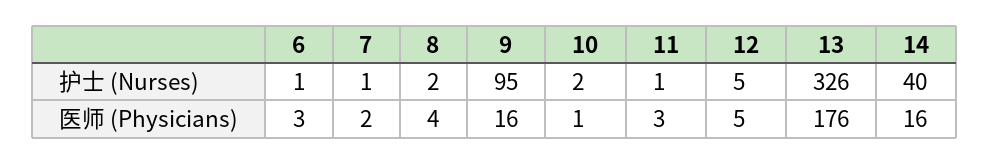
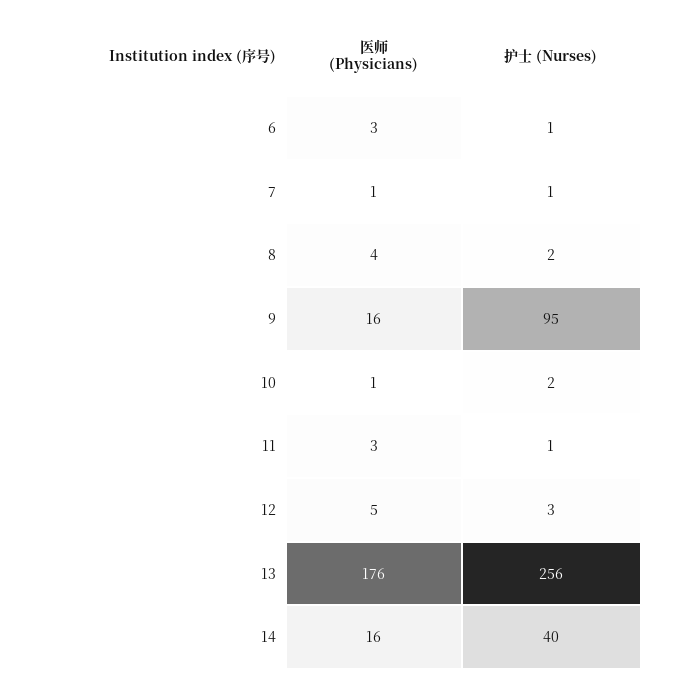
12, 护士 (Nurses): 5 -> 3
13, 护士 (Nurses): 326 -> 256
7, 医师 (Physicians): 2 -> 1

